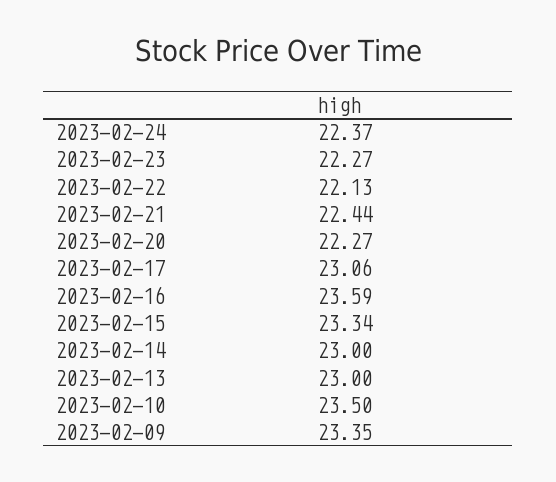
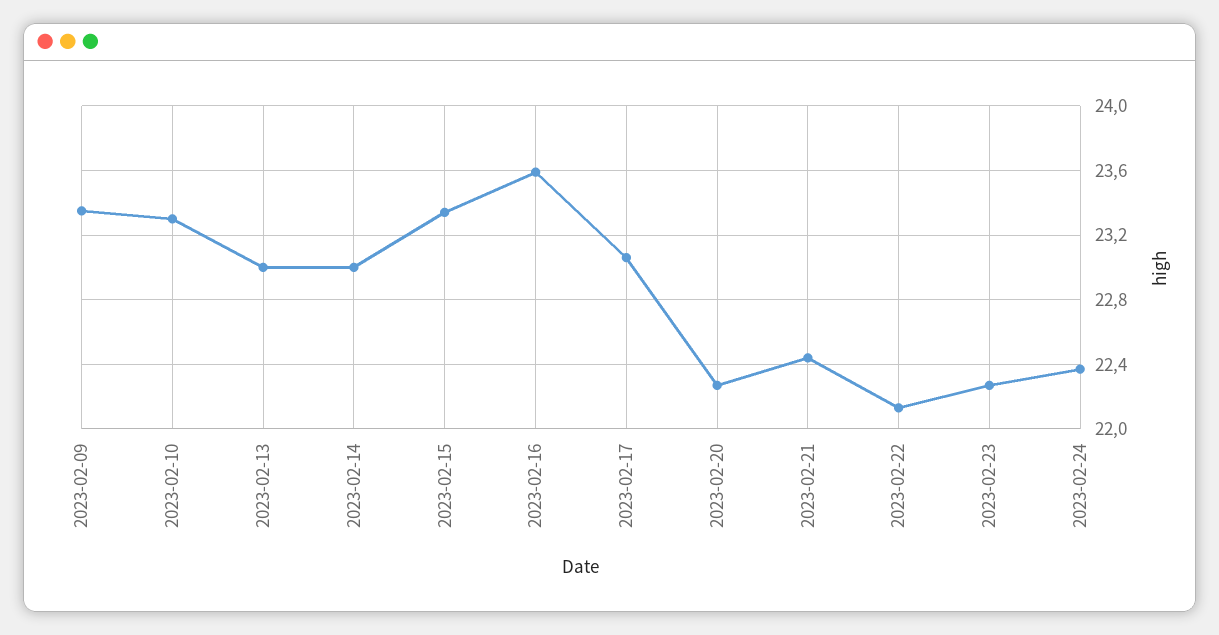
2023-02-10: 23.5 -> 23.3

